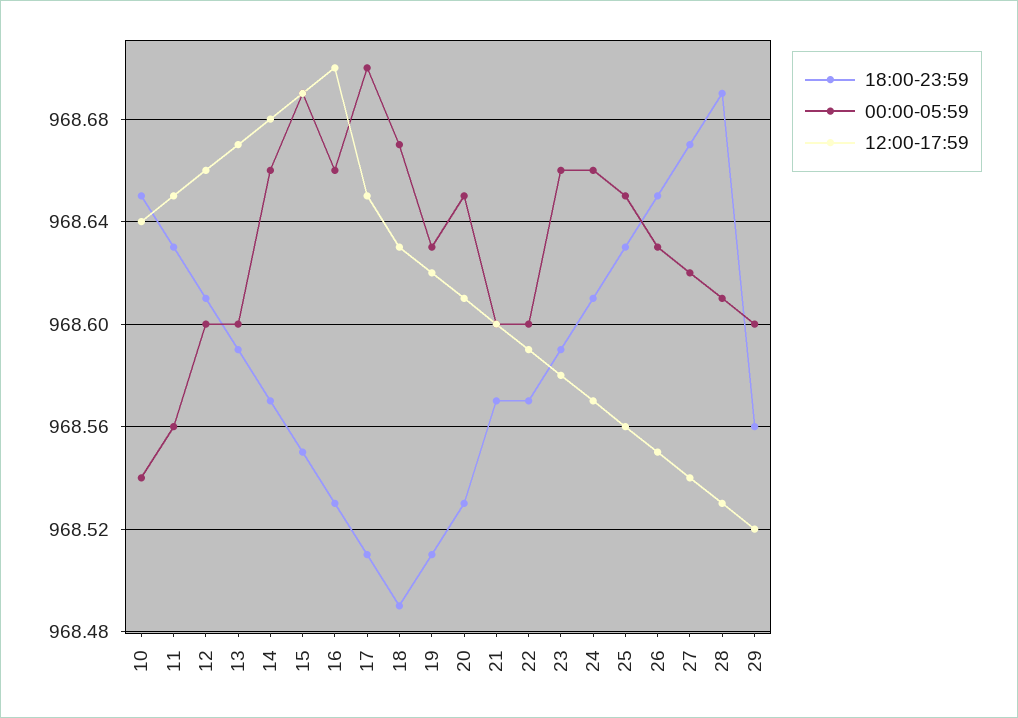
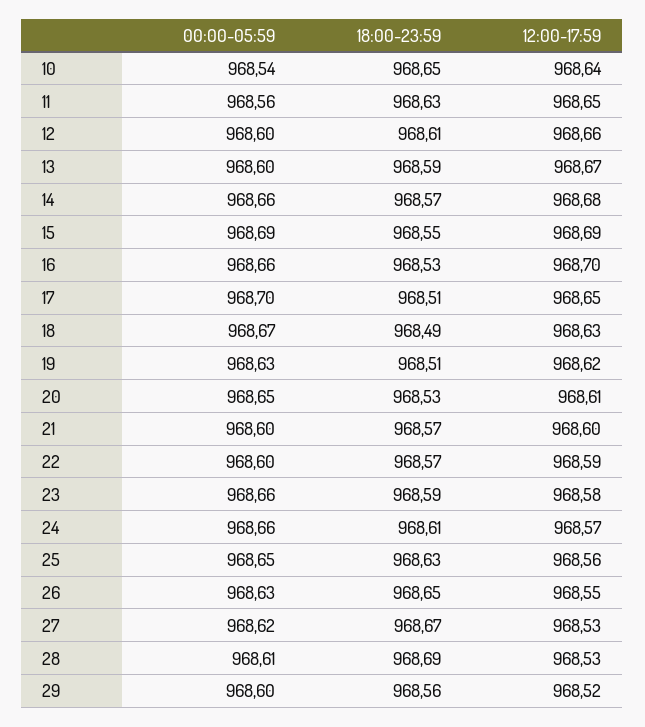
12:00-17:59, 27: 968.54 -> 968.53

